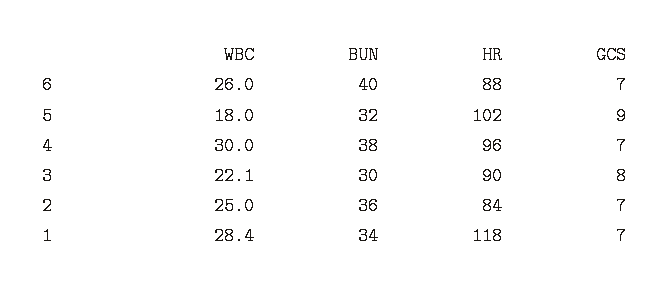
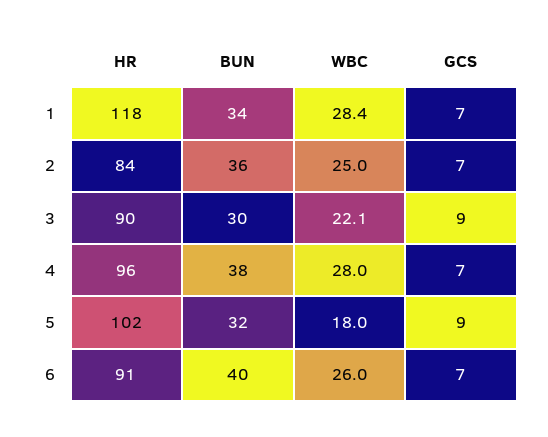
HR, 6: 88 -> 91
WBC, 4: 30 -> 28
GCS, 3: 8 -> 9

